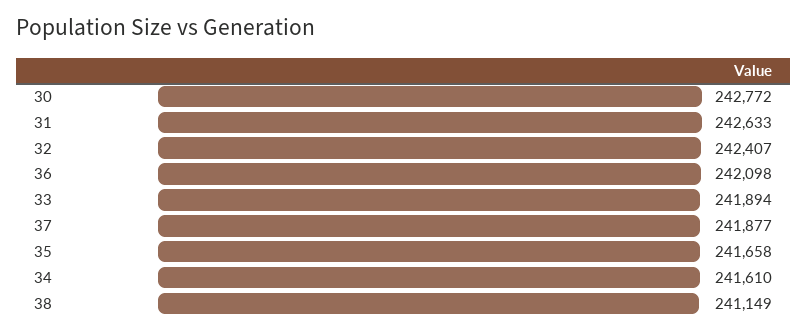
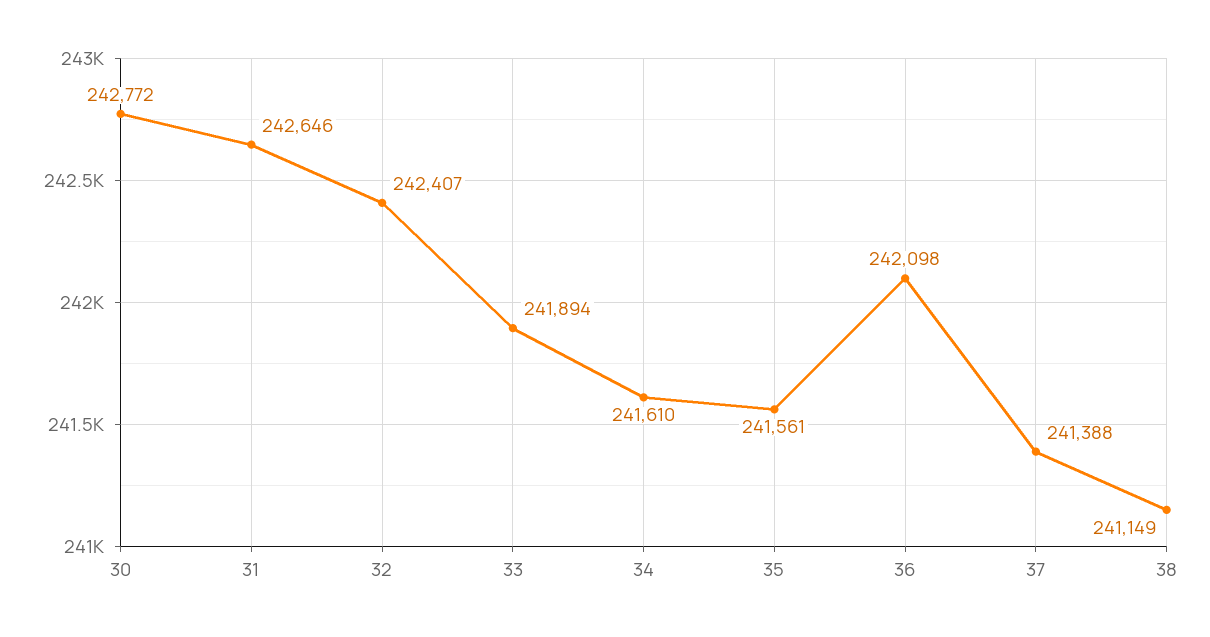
31: 242633 -> 242646
37: 241877 -> 241388
35: 241658 -> 241561

